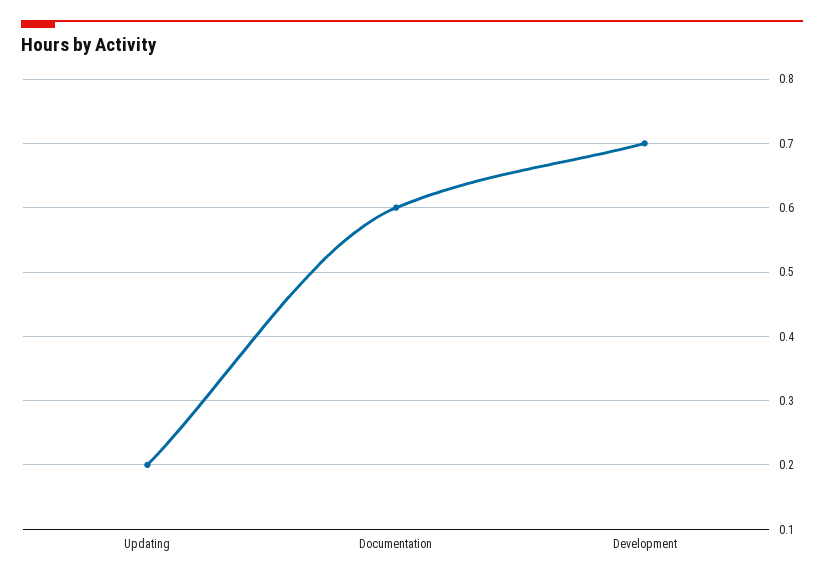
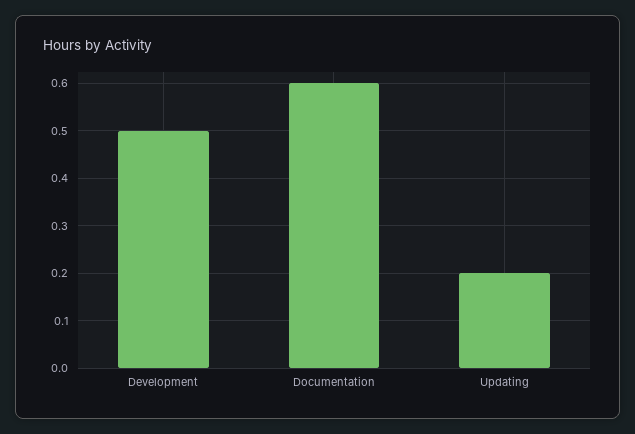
Development: 0.7 -> 0.5

